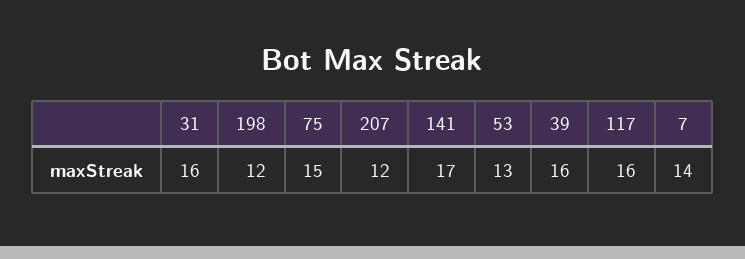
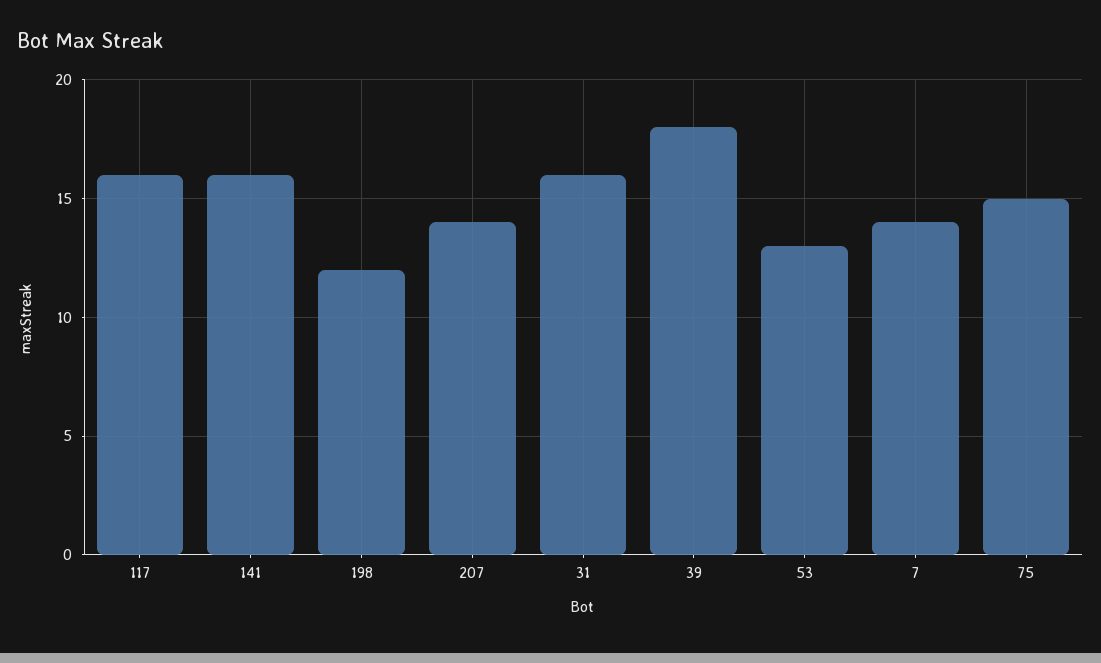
207: 12 -> 14
141: 17 -> 16
39: 16 -> 18

